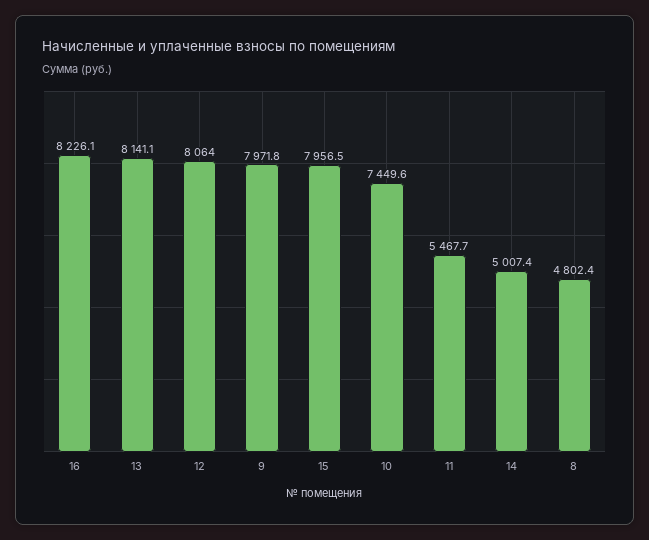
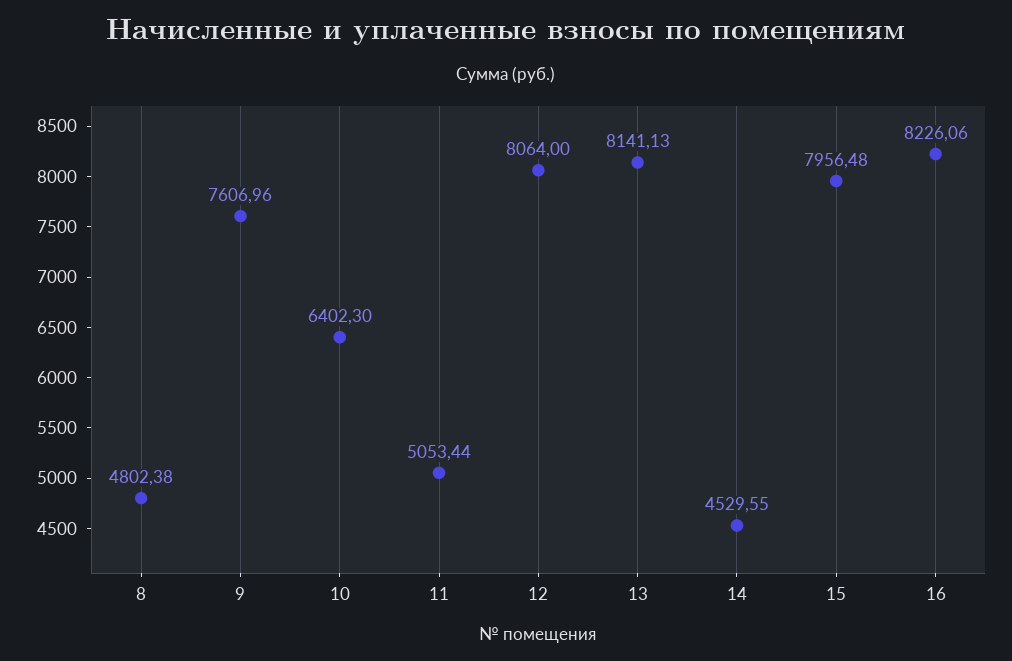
9: 7971.8 -> 7606.96
10: 7449.6 -> 6402.3
11: 5467.7 -> 5053.44
14: 5007.4 -> 4529.55

